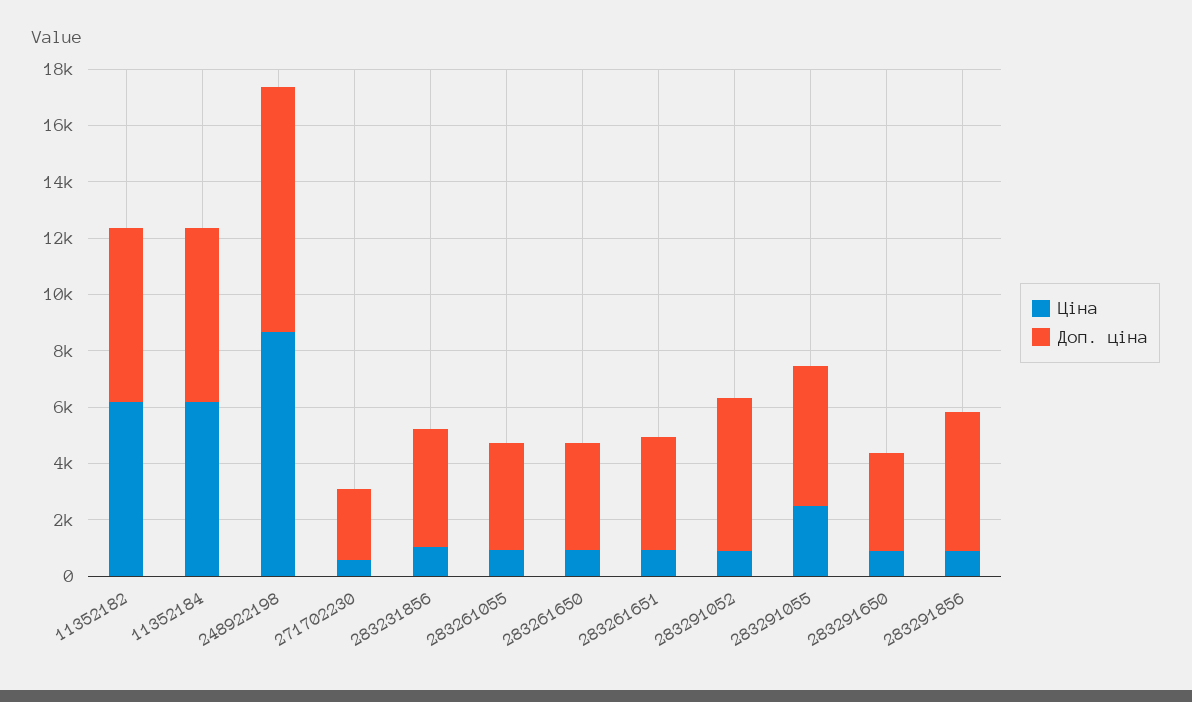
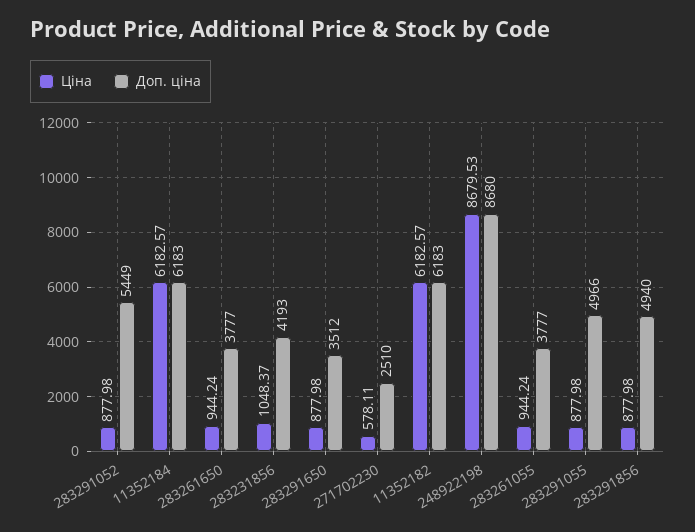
Ціна, 283261651: 1000 -> none
Доп. ціна, 283261651: 4000 -> none
Ціна, 283291055: 2500 -> 877.98

